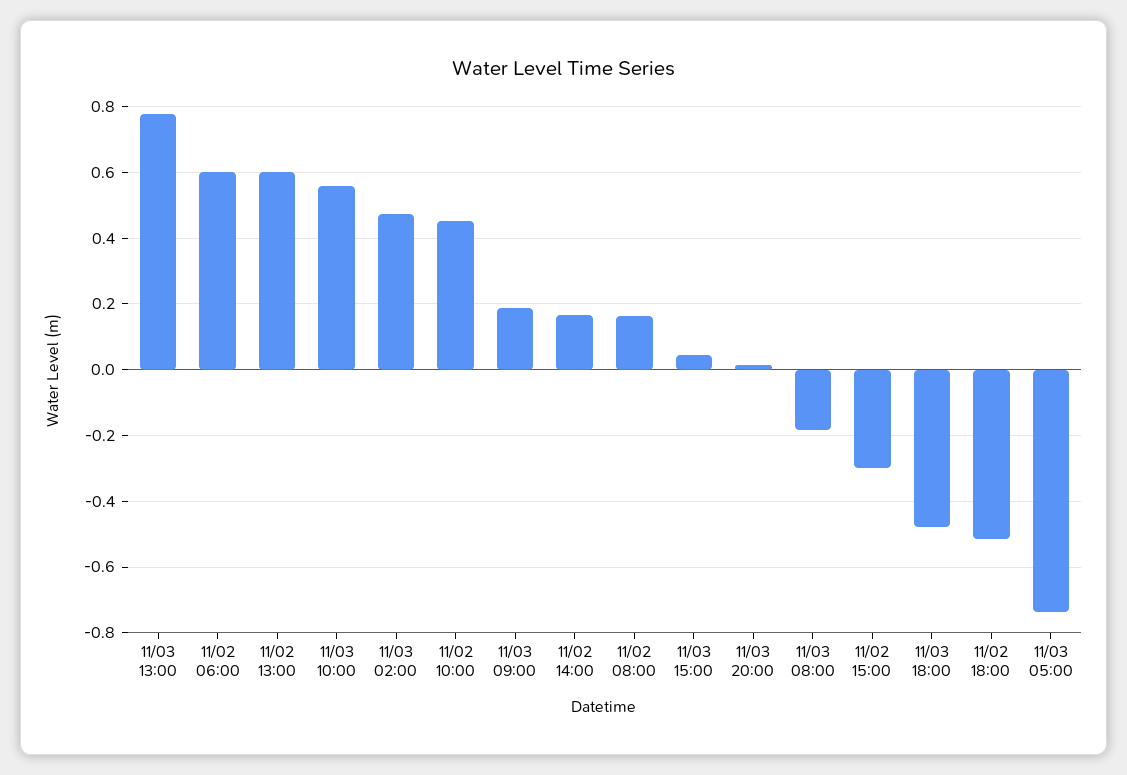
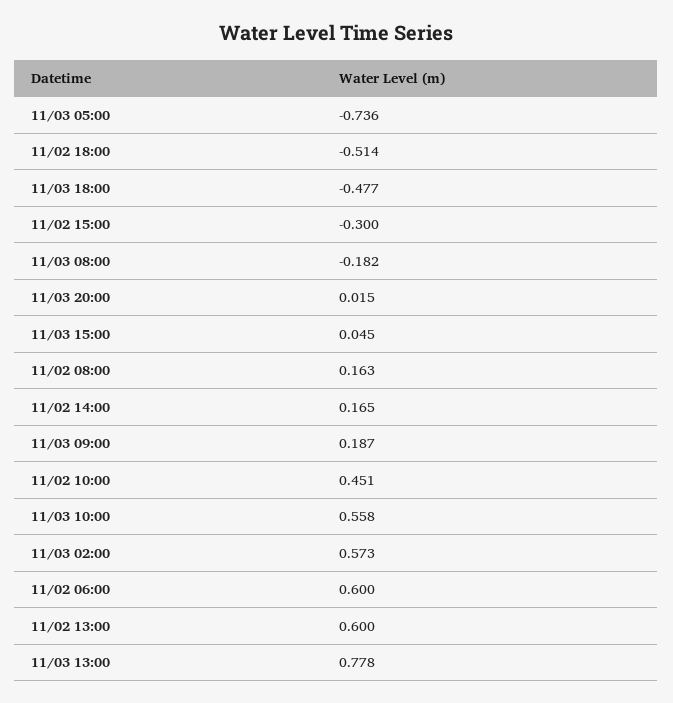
11/03 02:00: 0.48 -> 0.573

